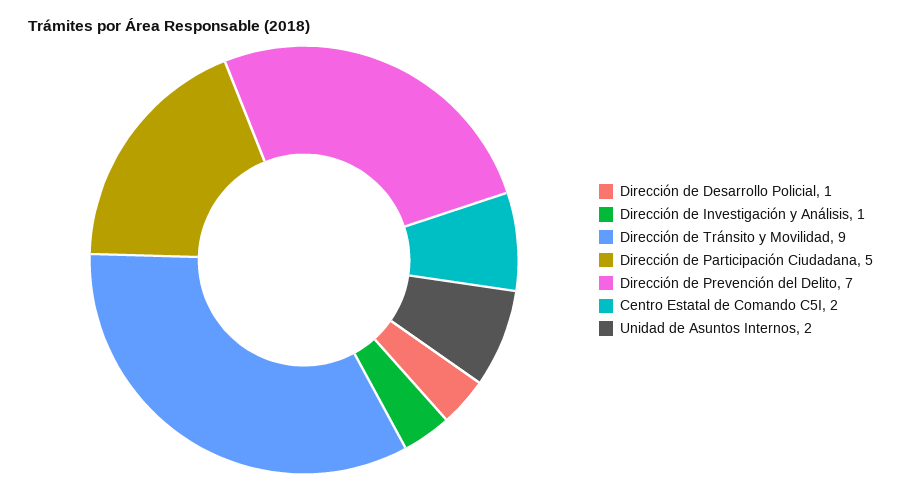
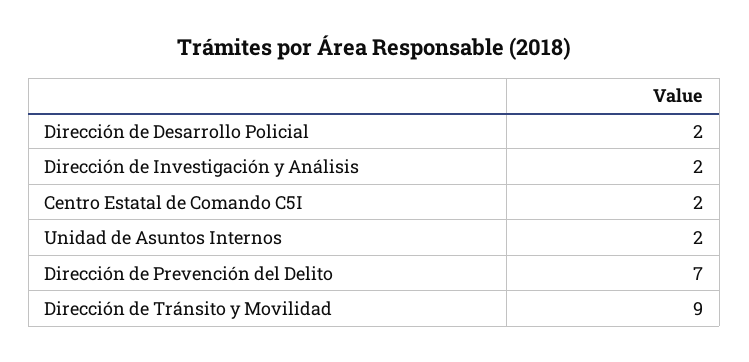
Dirección de Desarrollo Policial: 1 -> 2
Dirección de Investigación y Análisis: 1 -> 2
Dirección de Participación Ciudadana: 5 -> none

